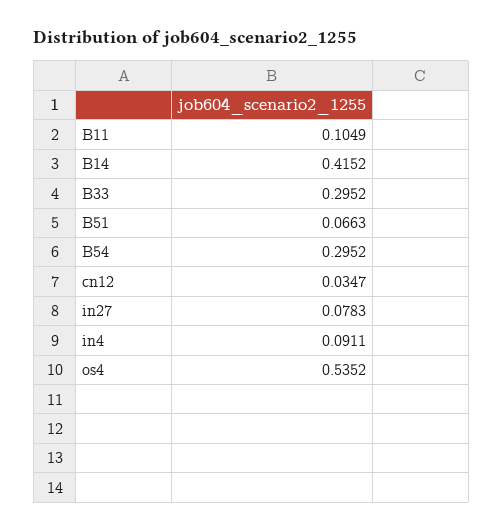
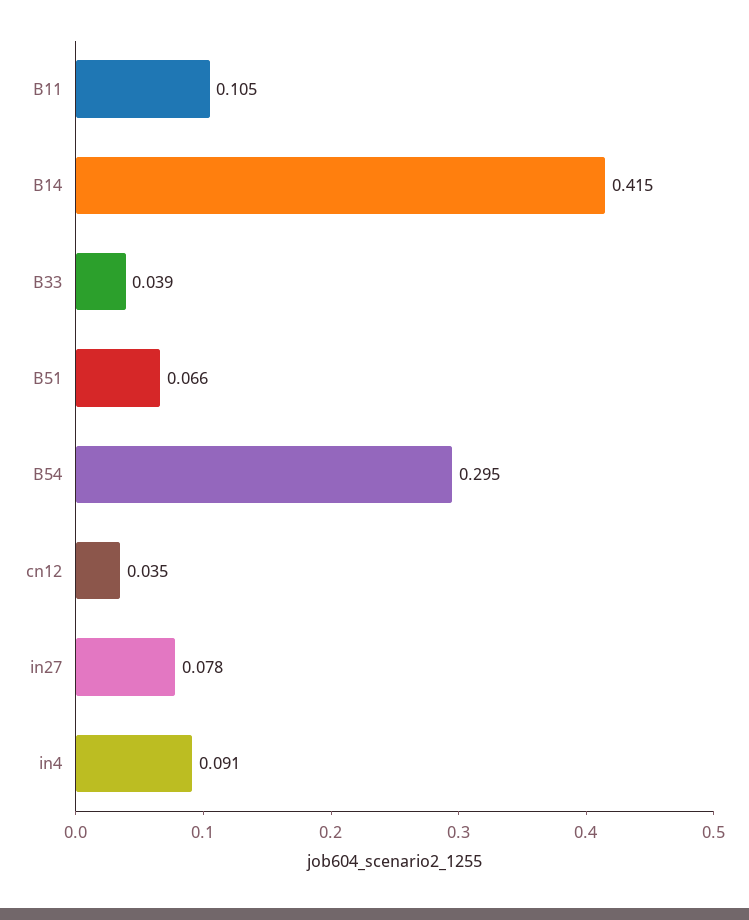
B33: 0.2952 -> 0.039
os4: 0.5352 -> none

